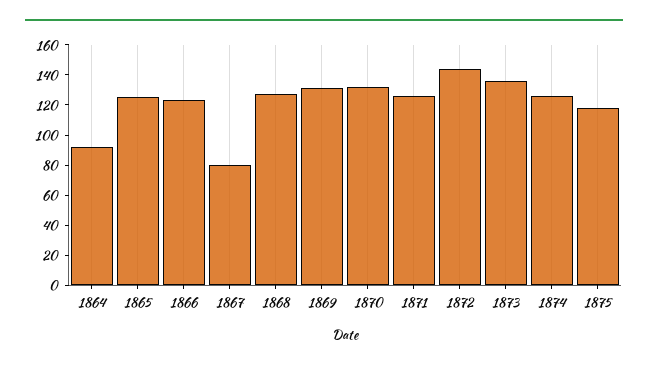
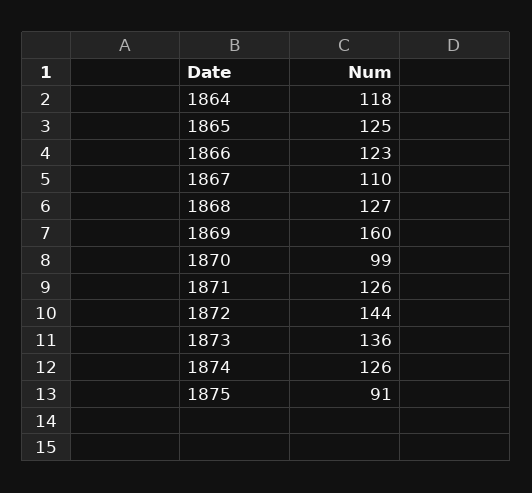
1864: 90 -> 118
1867: 80 -> 110
1869: 130 -> 160
1870: 130 -> 99
1875: 120 -> 91

